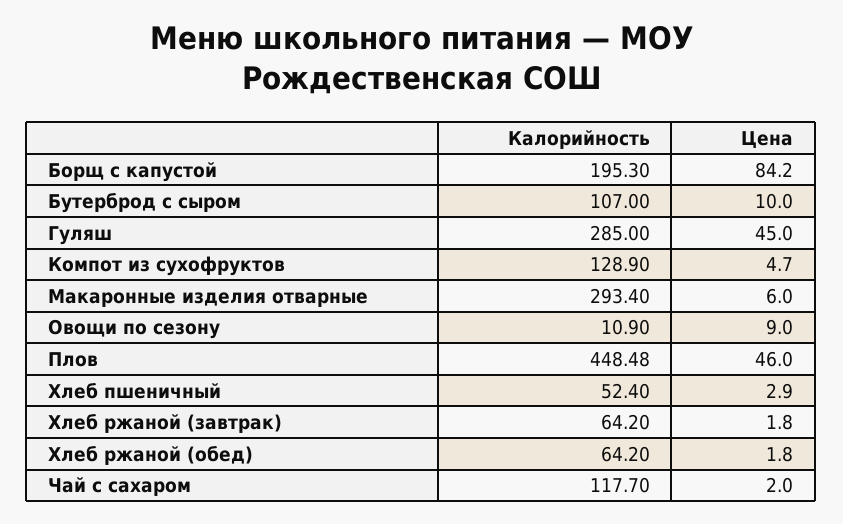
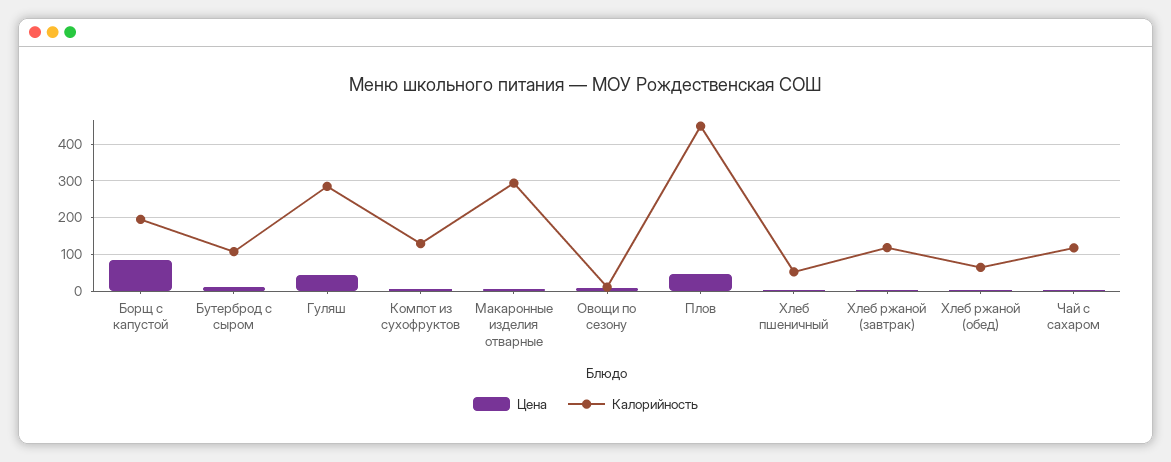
Калорийность, Хлеб ржаной (завтрак): 64.2 -> 120

